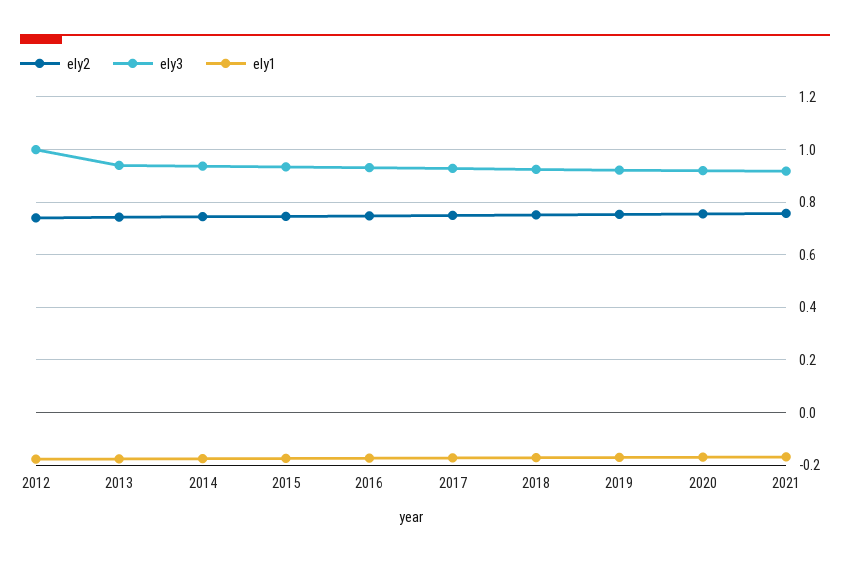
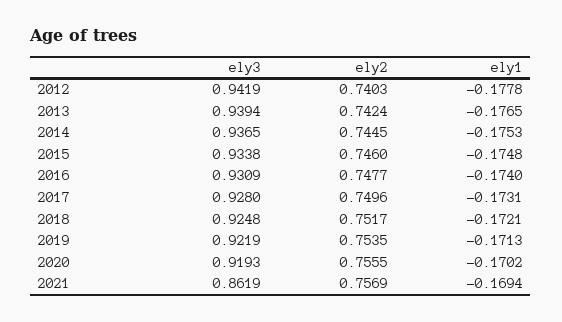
ely3, 2012: 1 -> 0.9419
ely3, 2021: 0.925 -> 0.8619

